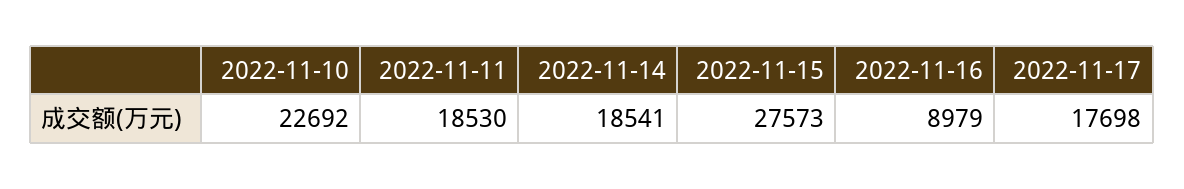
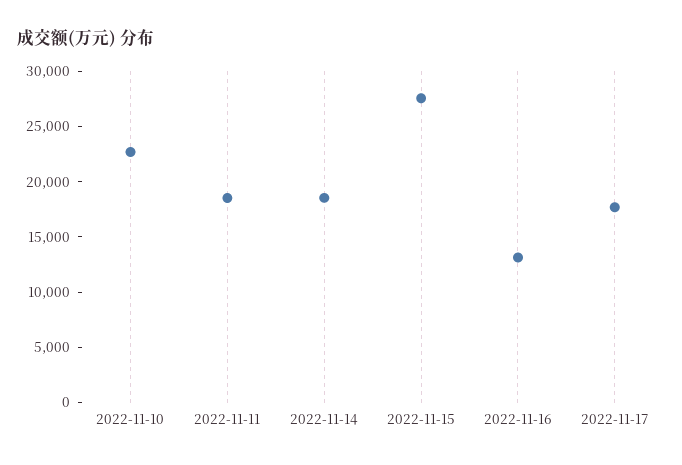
2022-11-16: 8979 -> 13000

